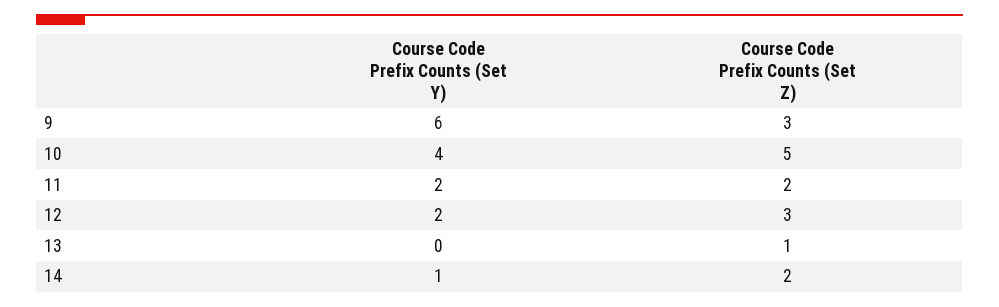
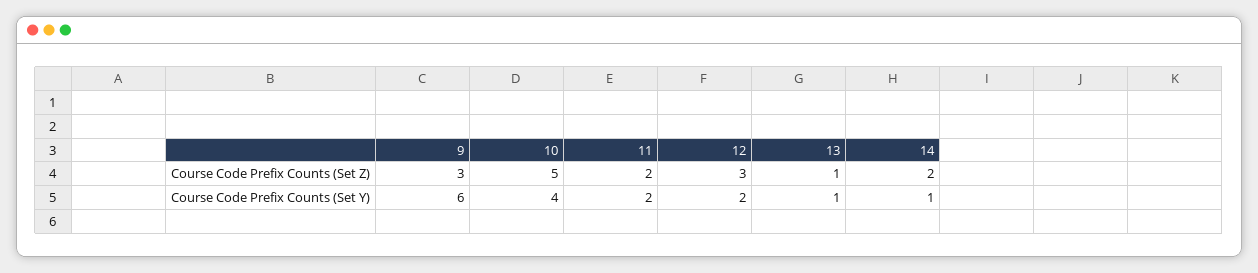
Course Code Prefix Counts (Set Y), 13: 0 -> 1

